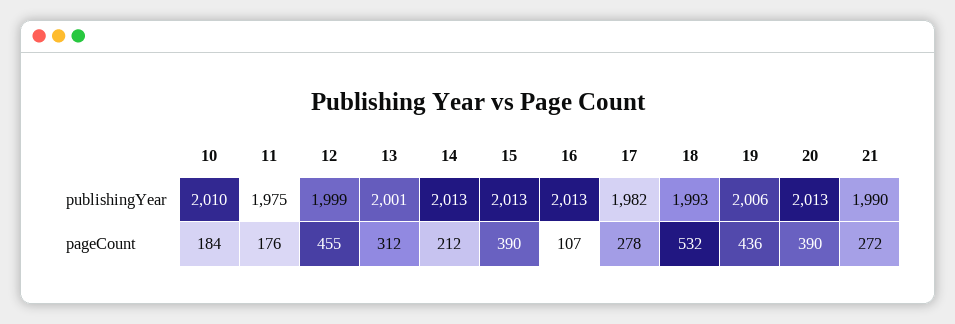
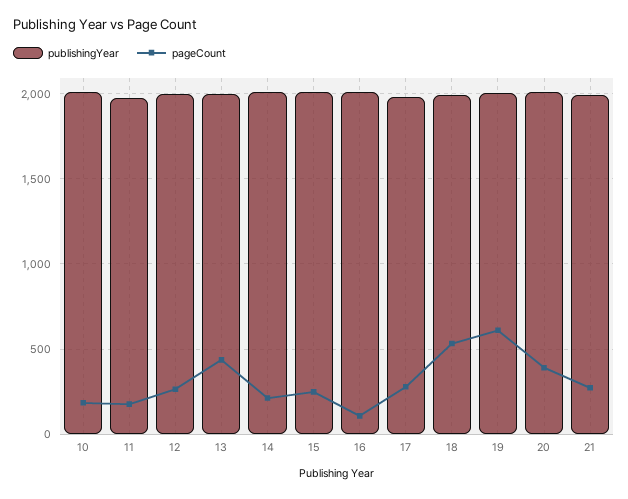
pageCount, 12: 455 -> 250
pageCount, 13: 312 -> 450
pageCount, 15: 390 -> 250
pageCount, 19: 436 -> 600

